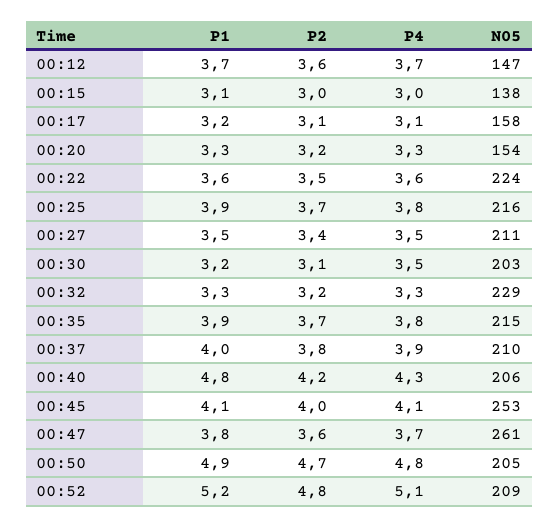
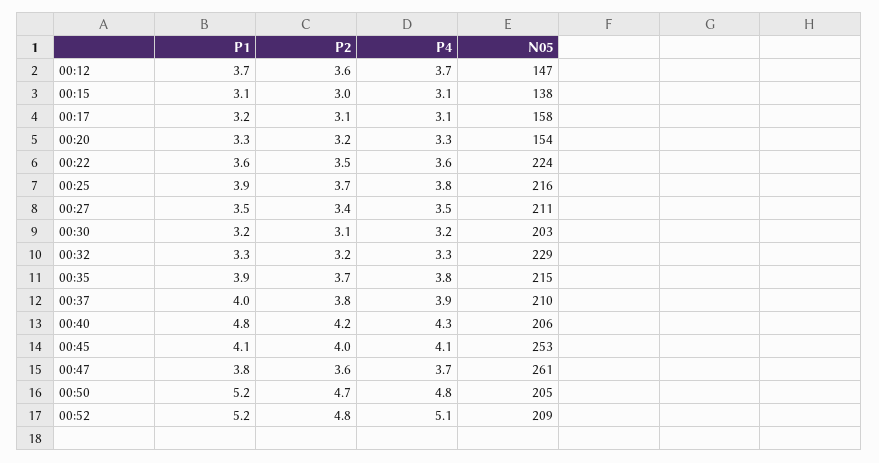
P4, 00:15: 3 -> 3.1
P4, 00:30: 3.5 -> 3.2
P1, 00:50: 4.9 -> 5.2

